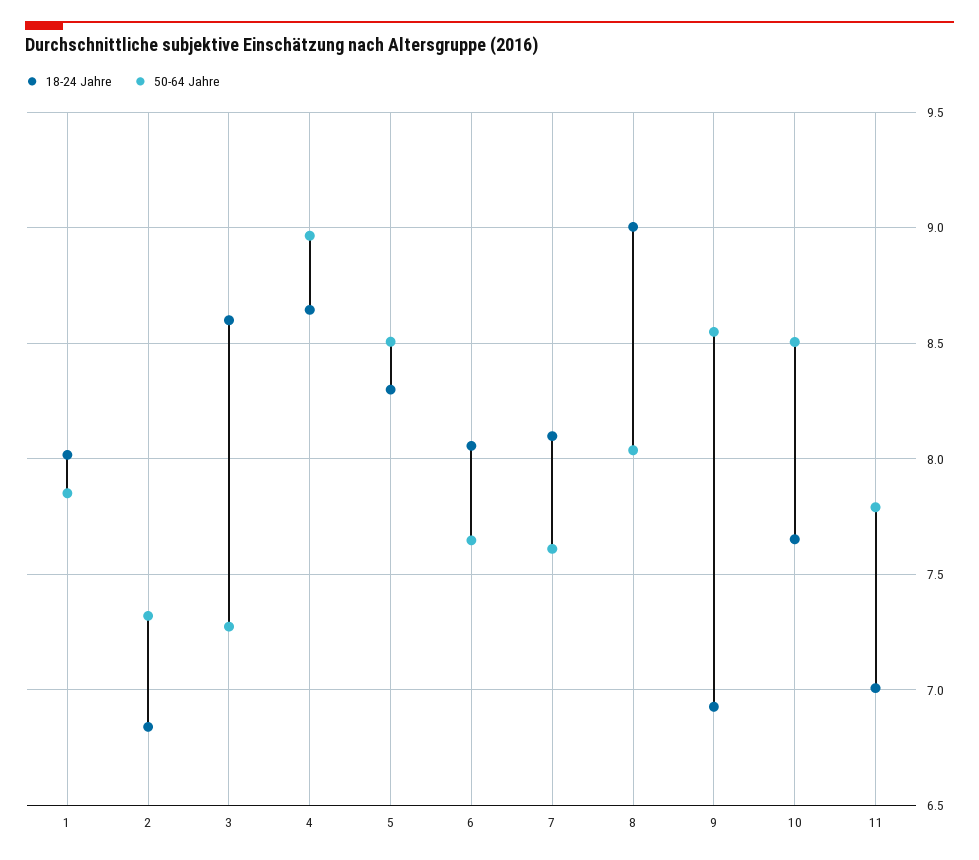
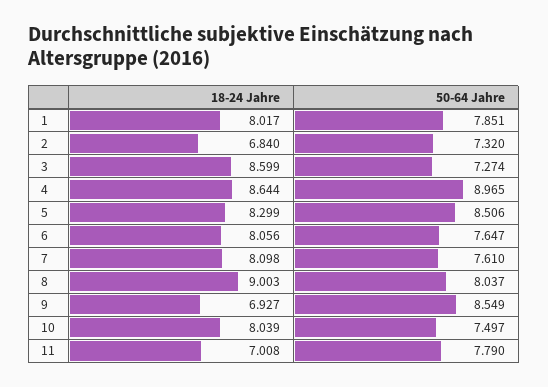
18-24 Jahre, 10: 7.65 -> 8.039
50-64 Jahre, 10: 8.5 -> 7.497

